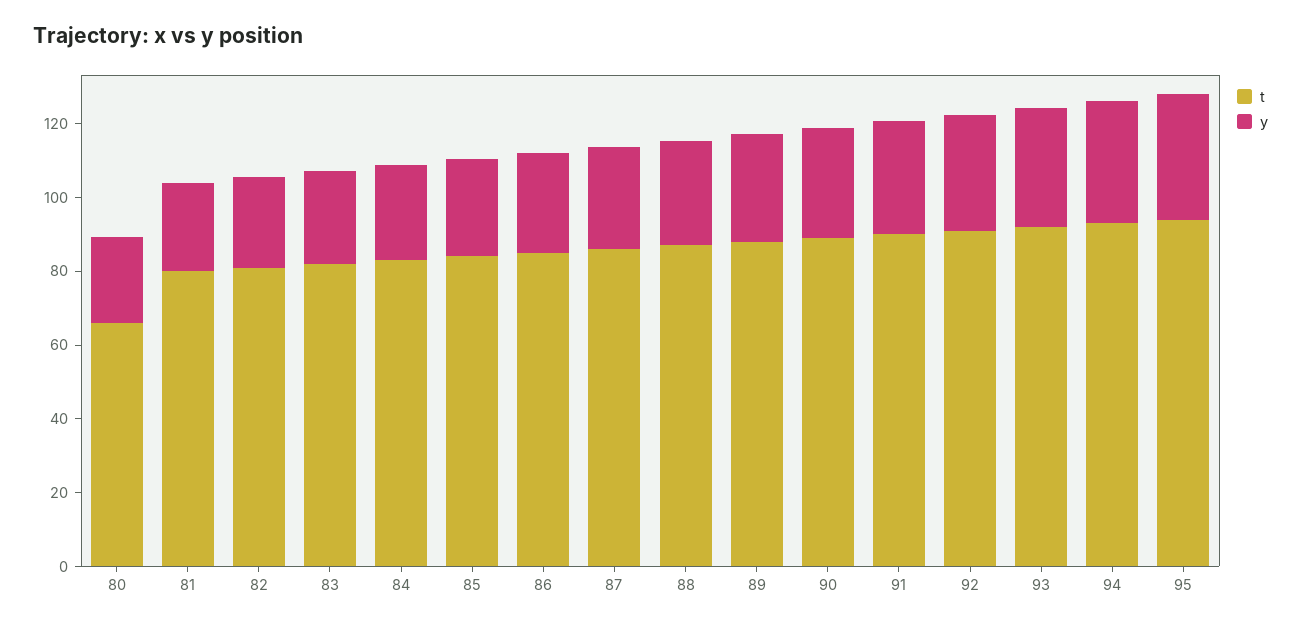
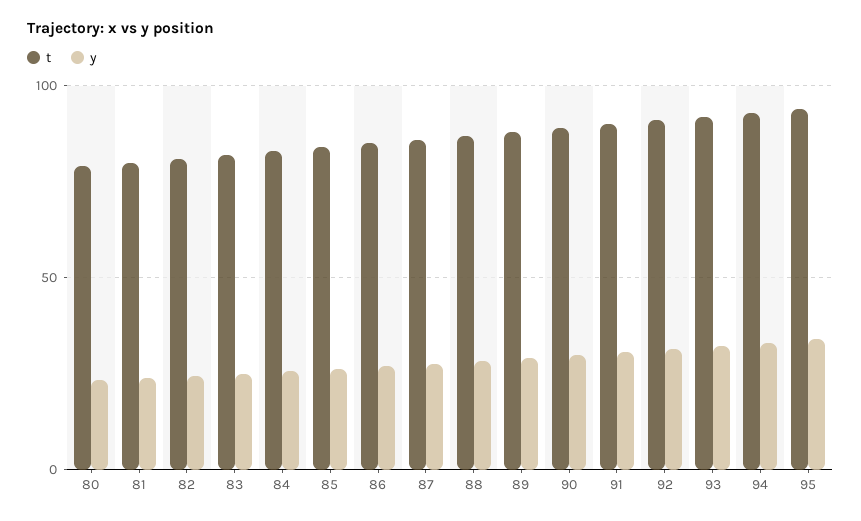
t, 80: 65 -> 80

